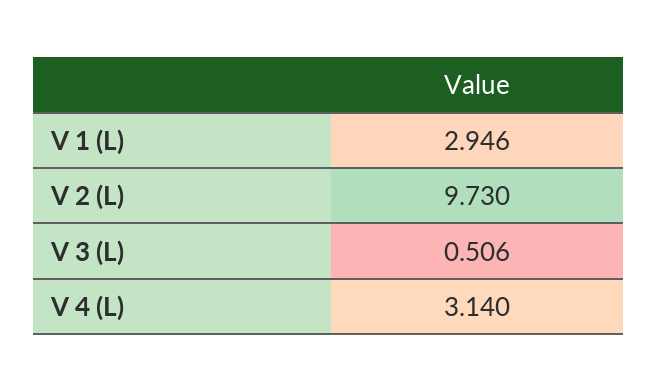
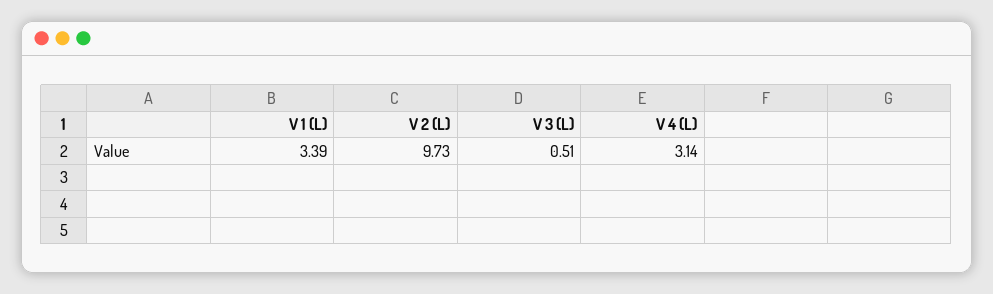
V 1 (L): 2.946 -> 3.39

